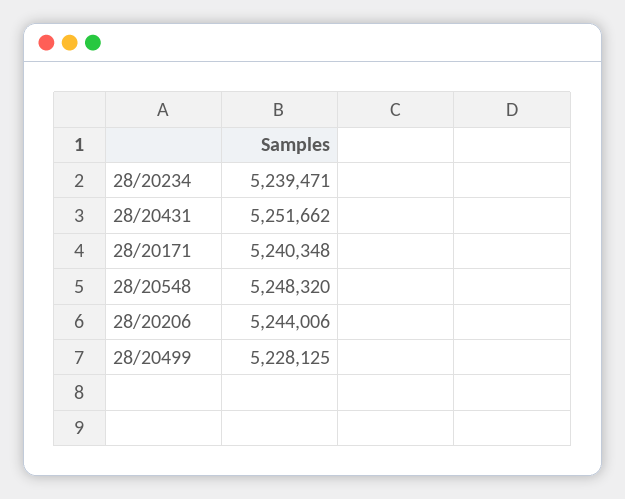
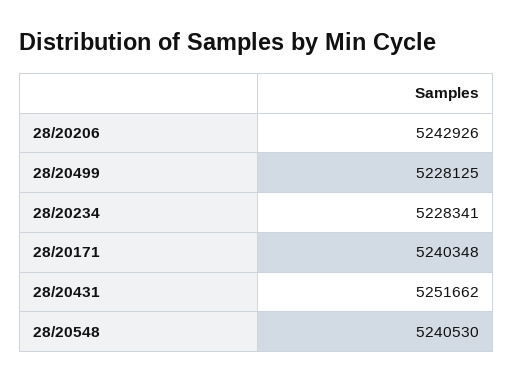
28/20234: 5239471 -> 5228341
28/20548: 5248320 -> 5240530
28/20206: 5244006 -> 5242926

